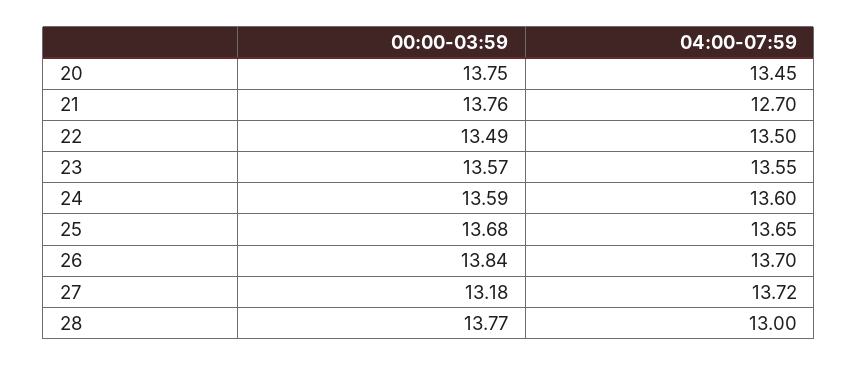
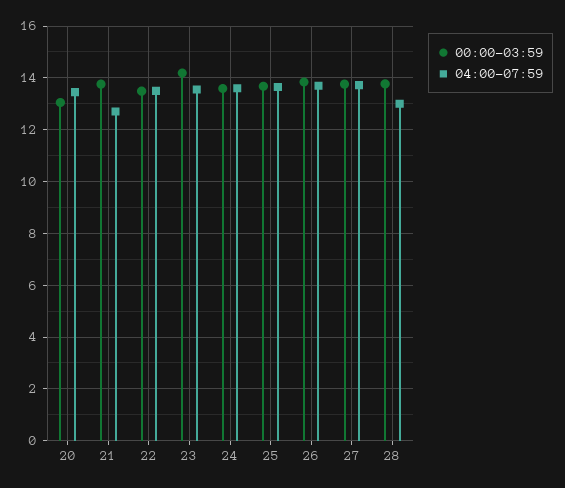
00:00-03:59, 20: 13.75 -> 13
00:00-03:59, 23: 13.57 -> 14.25
00:00-03:59, 27: 13.18 -> 13.75

